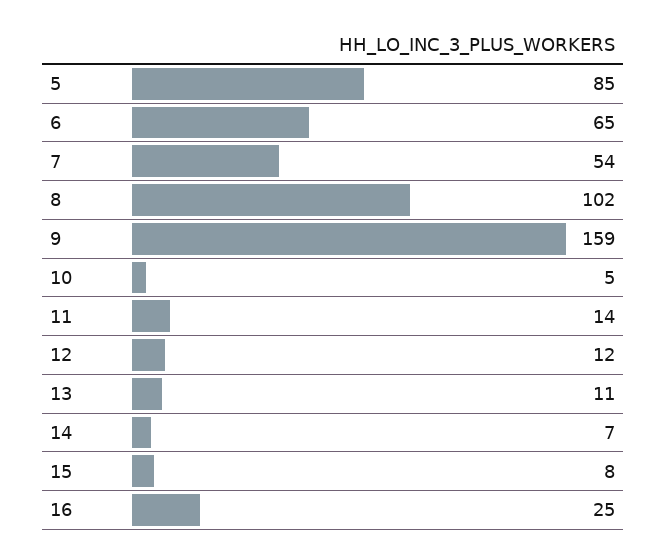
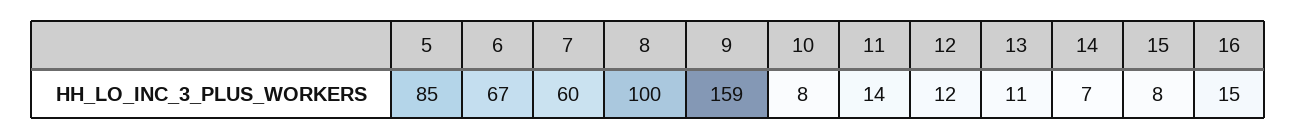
6: 65 -> 67
7: 54 -> 60
8: 102 -> 100
10: 5 -> 8
16: 25 -> 15

